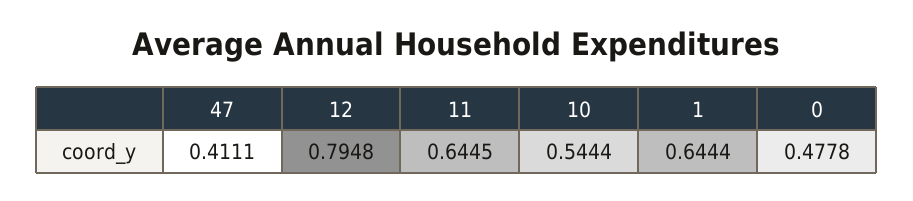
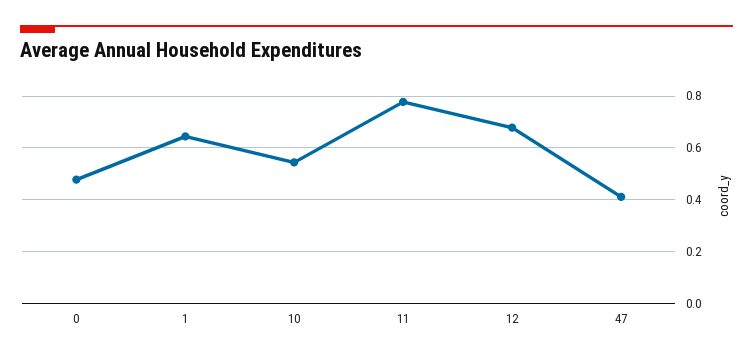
12: 0.7948 -> 0.675
11: 0.6445 -> 0.775

